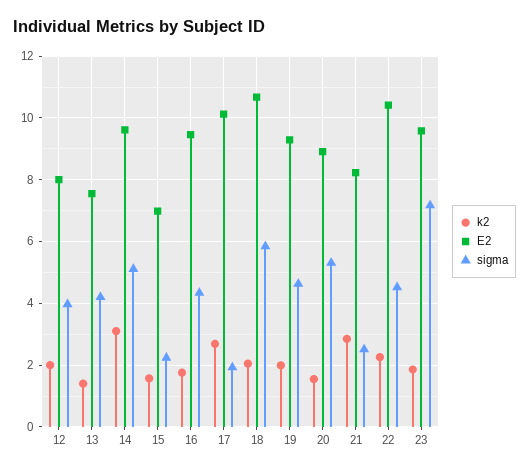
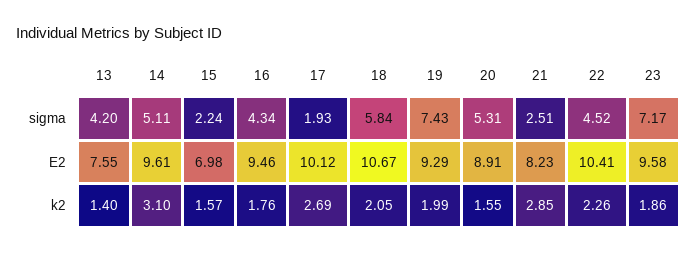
k2, 12: 2 -> none
E2, 12: 8 -> none
sigma, 12: 4 -> none
sigma, 19: 4.6 -> 7.43

